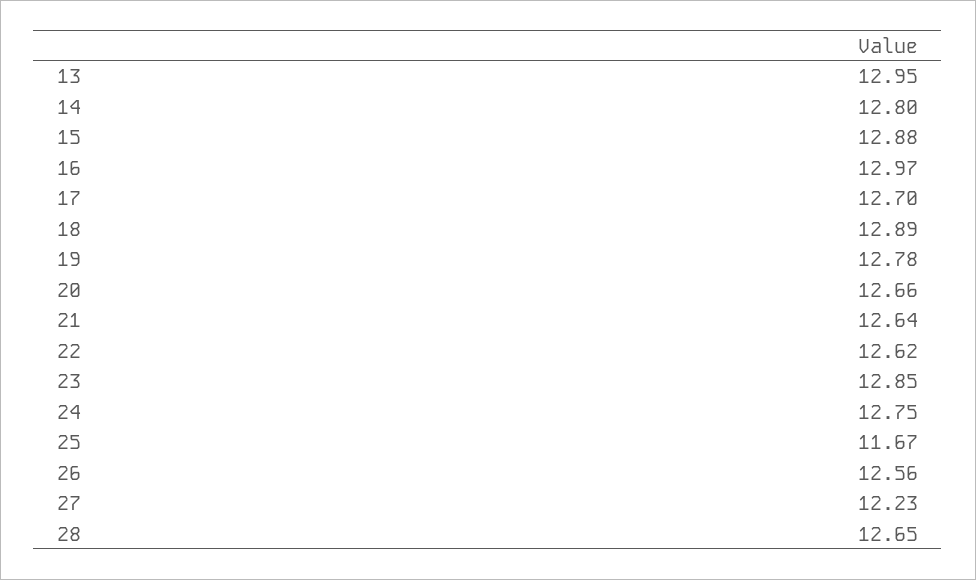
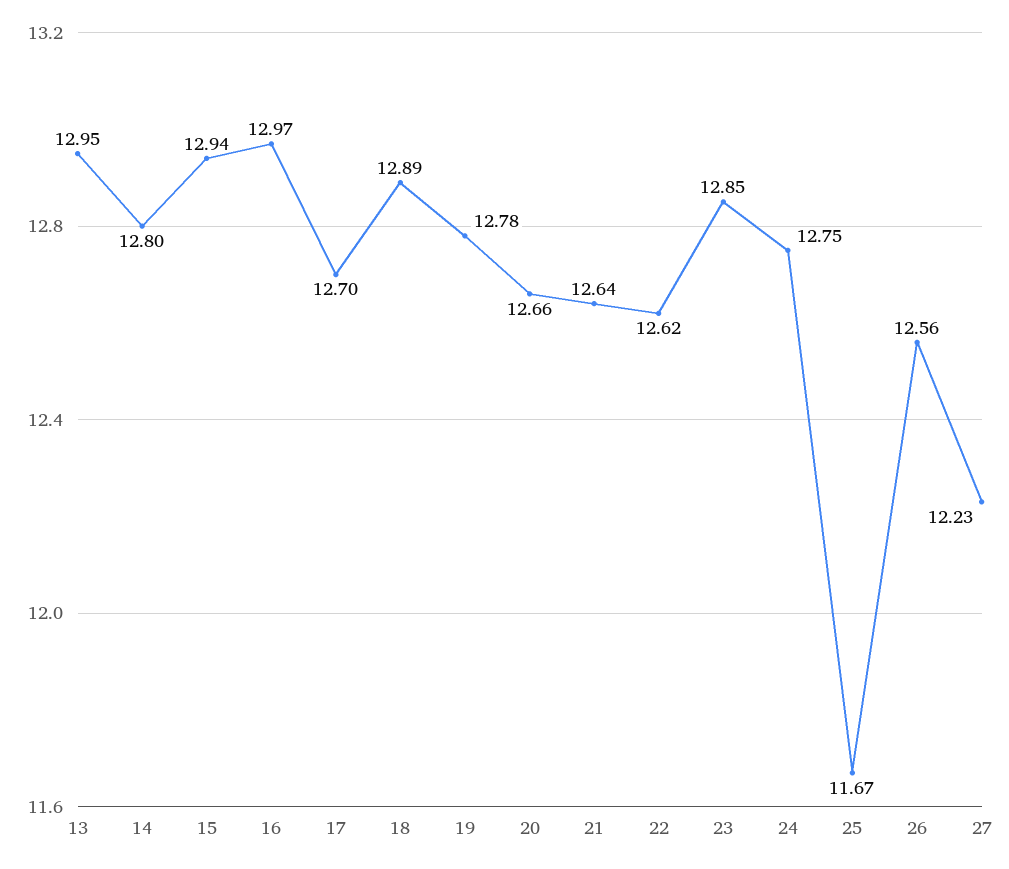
15: 12.88 -> 12.94
28: 12.65 -> none

